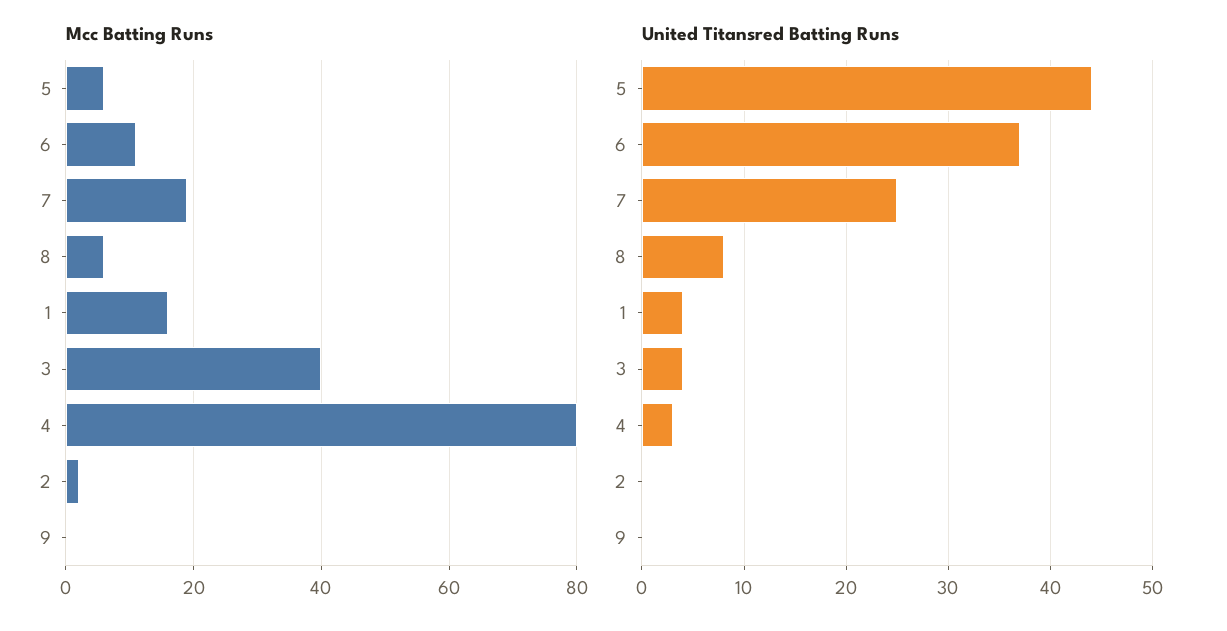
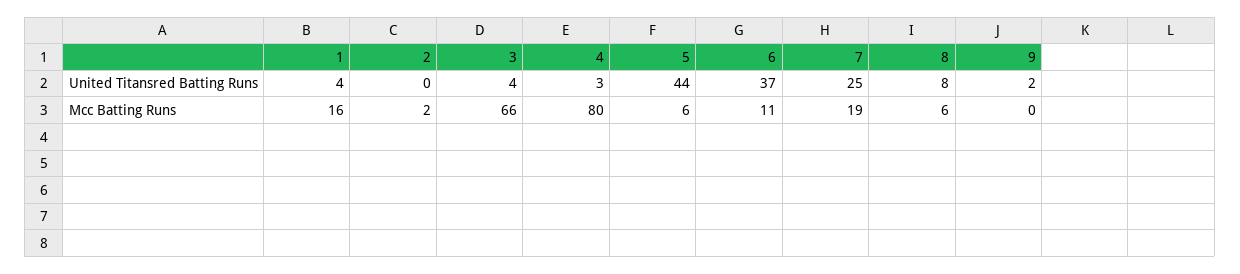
Mcc Batting Runs, 3: 40 -> 66
United Titansred Batting Runs, 9: 0 -> 2

